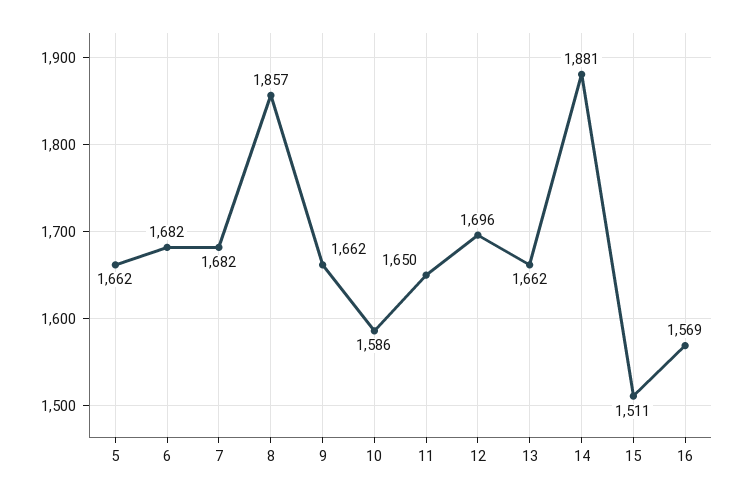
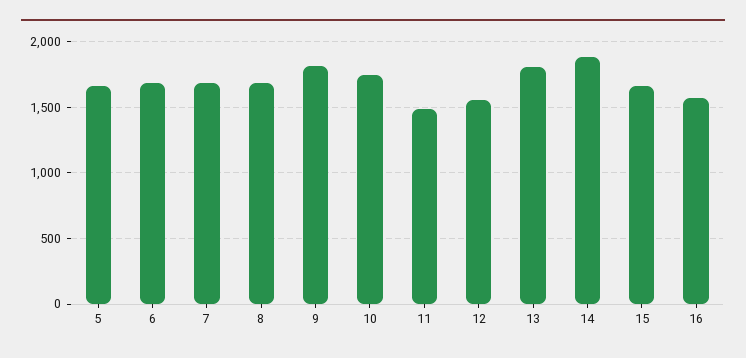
8: 1857 -> 1700
9: 1662 -> 1800
10: 1586 -> 1750
11: 1650 -> 1500
12: 1696 -> 1550
13: 1662 -> 1800
15: 1511 -> 1650

